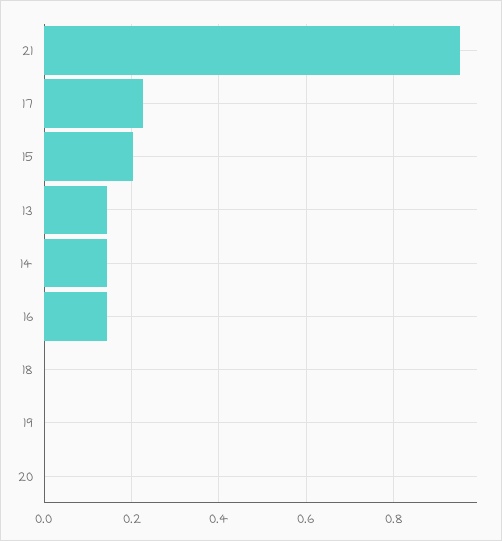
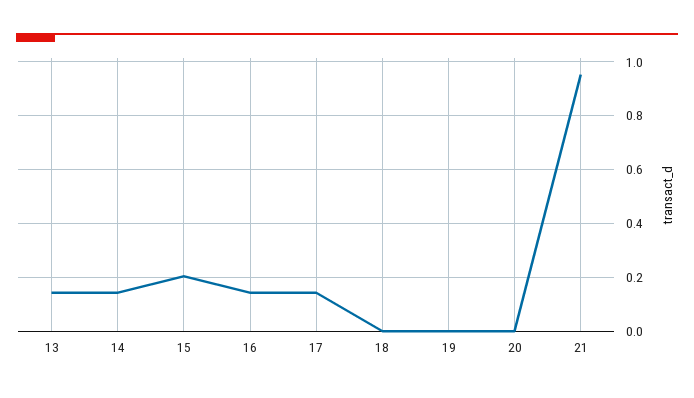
17: 0.22 -> 0.15

